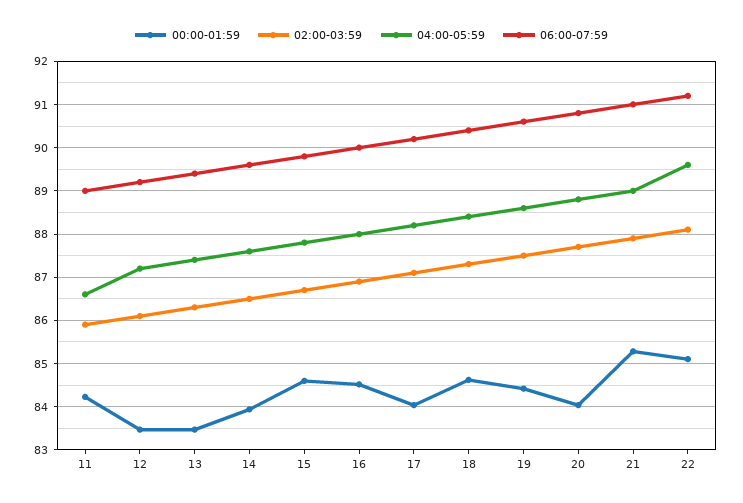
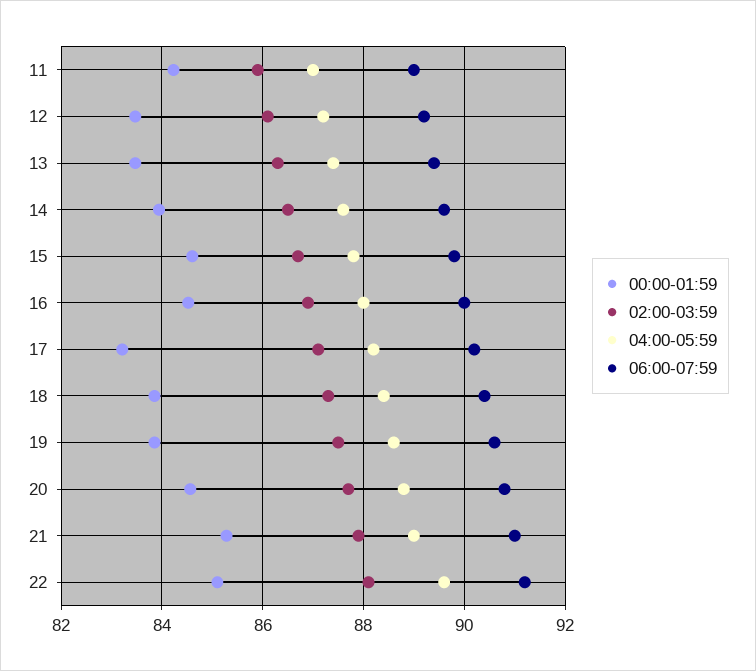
04:00-05:59, 11: 86.6 -> 87
00:00-01:59, 17: 84 -> 83.2
00:00-01:59, 18: 84.6 -> 83.8
00:00-01:59, 19: 84.4 -> 83.8
00:00-01:59, 20: 84 -> 84.6

